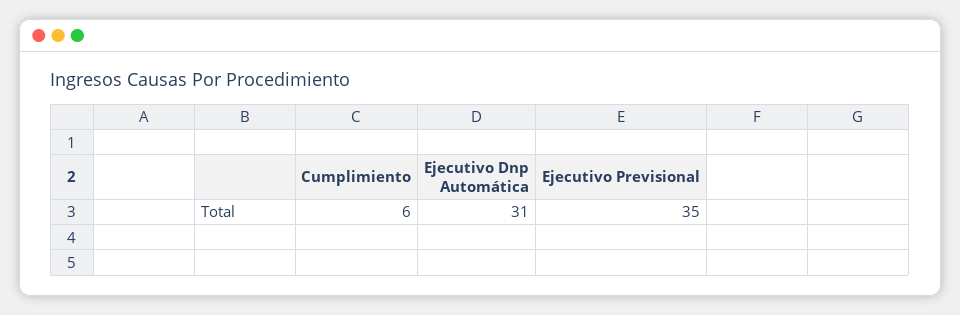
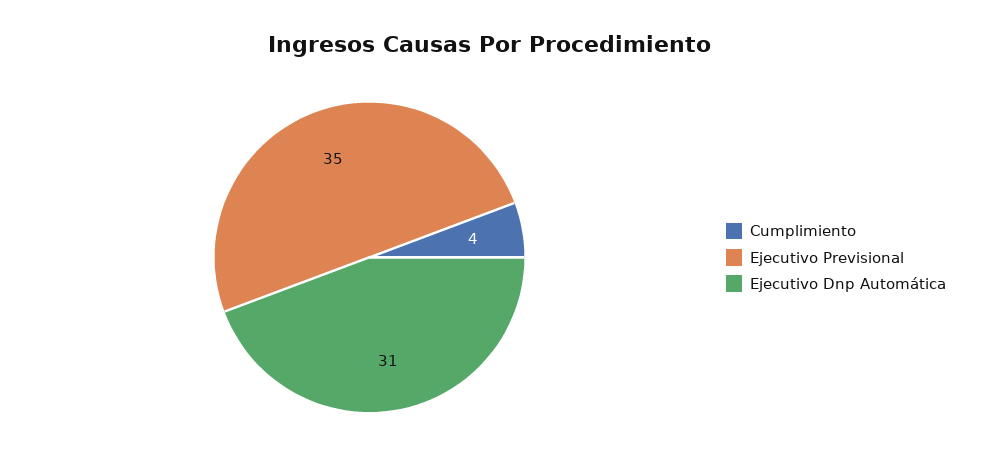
Cumplimiento: 6 -> 4

